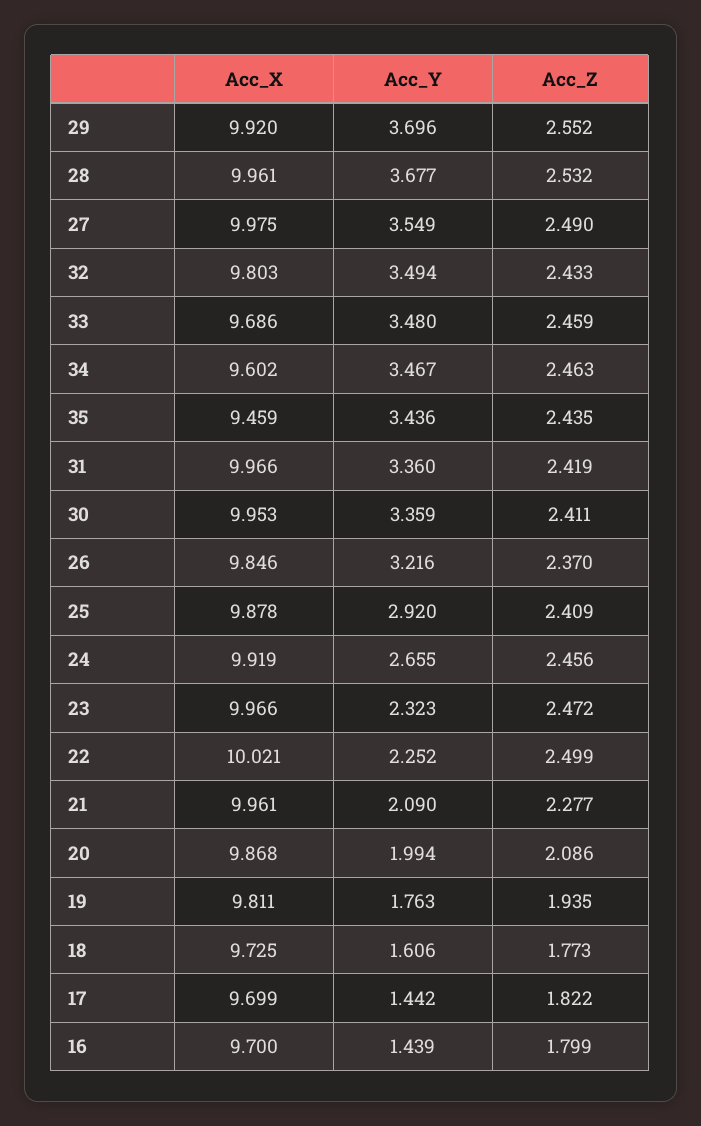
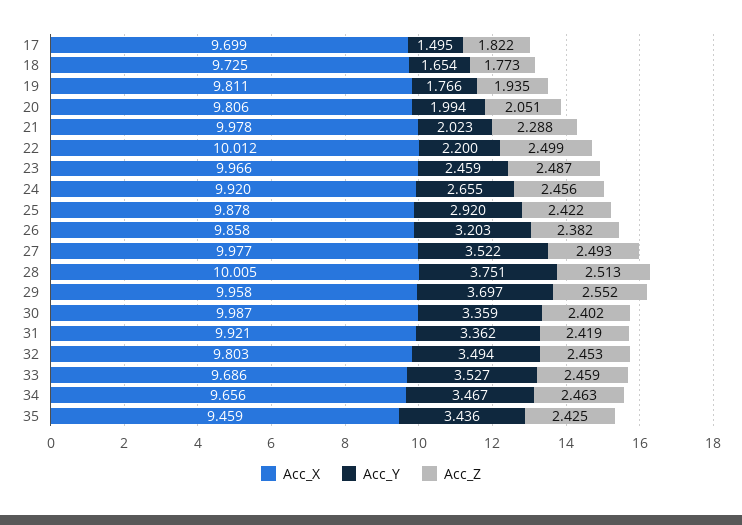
Acc_X, 29: 9.92 -> 9.958
Acc_Y, 29: 3.696 -> 3.697
Acc_X, 28: 9.961 -> 10.005
Acc_Y, 28: 3.677 -> 3.751
Acc_Z, 28: 2.532 -> 2.513
Acc_X, 27: 9.975 -> 9.977
Acc_Y, 27: 3.549 -> 3.522
Acc_Z, 27: 2.49 -> 2.493
Acc_Z, 32: 2.433 -> 2.453
Acc_Y, 33: 3.48 -> 3.527
Acc_X, 34: 9.602 -> 9.656
Acc_Z, 35: 2.435 -> 2.425
Acc_X, 31: 9.966 -> 9.921
Acc_Y, 31: 3.36 -> 3.362
Acc_X, 30: 9.953 -> 9.987
Acc_Z, 30: 2.411 -> 2.402
Acc_X, 26: 9.846 -> 9.858
Acc_Y, 26: 3.216 -> 3.203
Acc_Z, 26: 2.37 -> 2.382
Acc_Z, 25: 2.409 -> 2.422
Acc_X, 24: 9.919 -> 9.92
Acc_Y, 23: 2.323 -> 2.459
Acc_Z, 23: 2.472 -> 2.487
Acc_X, 22: 10.021 -> 10.012
Acc_Y, 22: 2.252 -> 2.2
Acc_X, 21: 9.961 -> 9.978
Acc_Y, 21: 2.09 -> 2.023
Acc_Z, 21: 2.277 -> 2.288
Acc_X, 20: 9.868 -> 9.806
Acc_Z, 20: 2.086 -> 2.051
Acc_Y, 19: 1.763 -> 1.766
Acc_Y, 18: 1.606 -> 1.654
Acc_Y, 17: 1.442 -> 1.495
Acc_X, 16: 9.7 -> none
Acc_Y, 16: 1.439 -> none
Acc_Z, 16: 1.799 -> none

